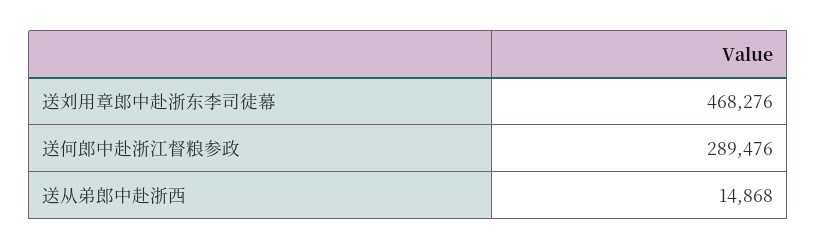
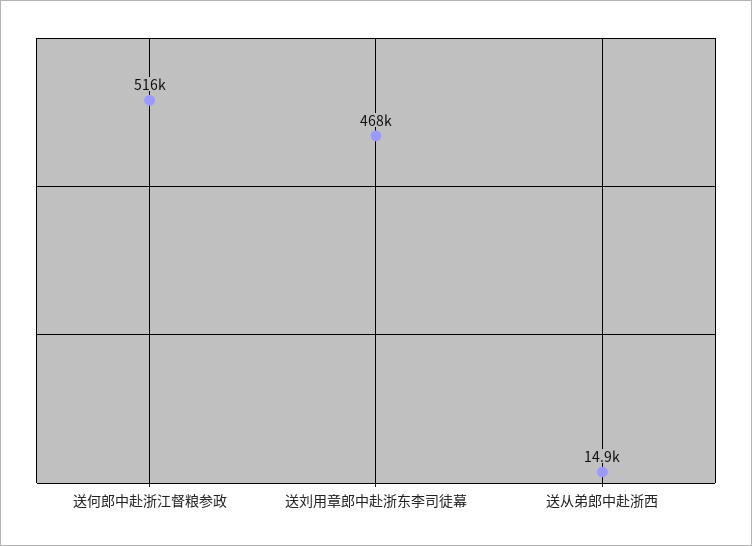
送何郎中赴浙江督粮参政: 289476 -> 516000

